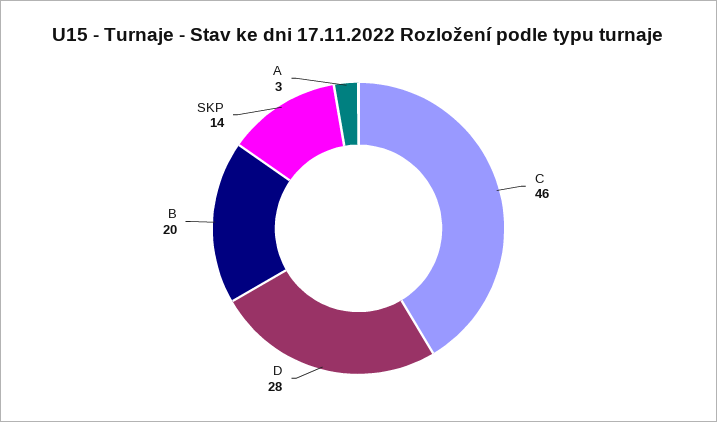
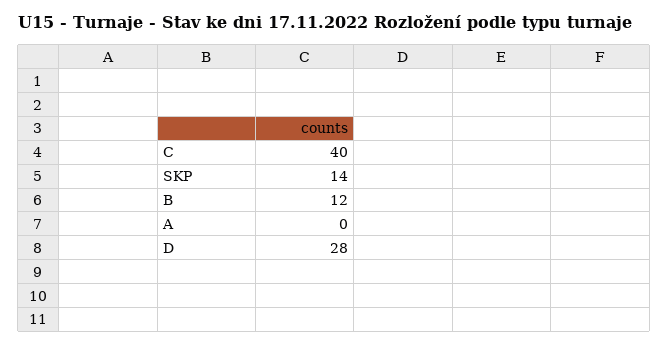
C: 46 -> 40
B: 20 -> 12
A: 3 -> 0

